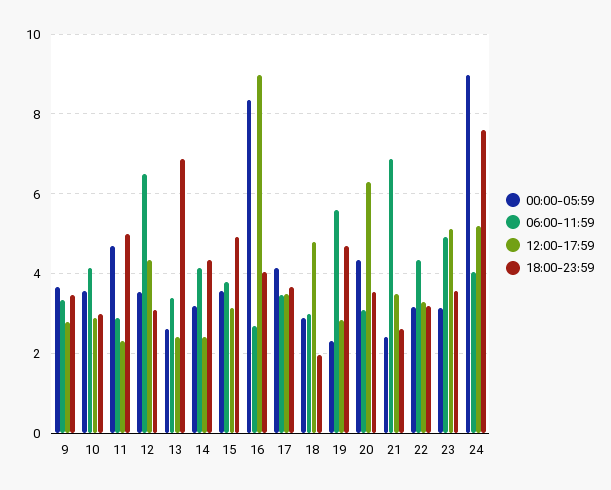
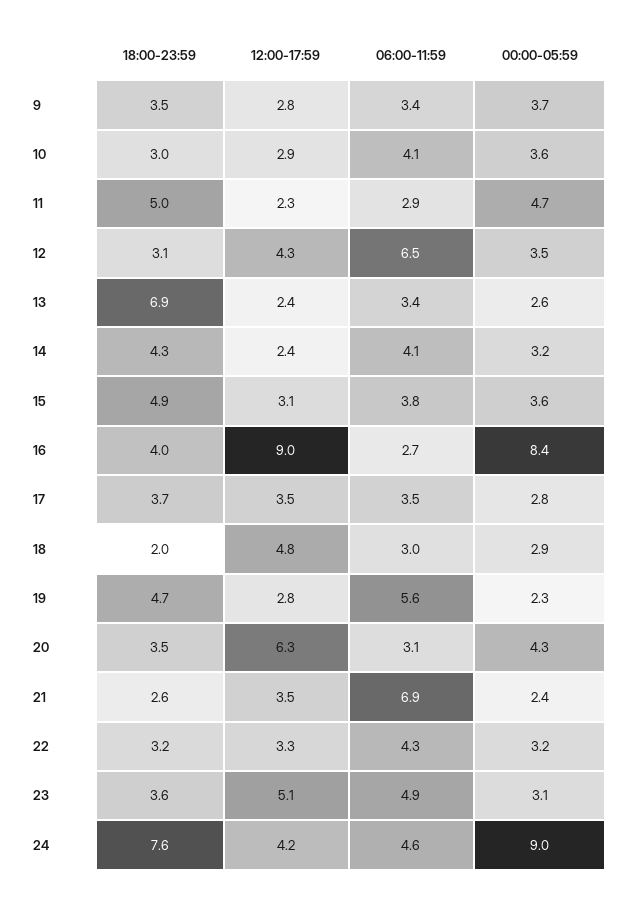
00:00-05:59, 17: 4.2 -> 2.8
06:00-11:59, 24: 4 -> 4.6
12:00-17:59, 24: 5.2 -> 4.2

